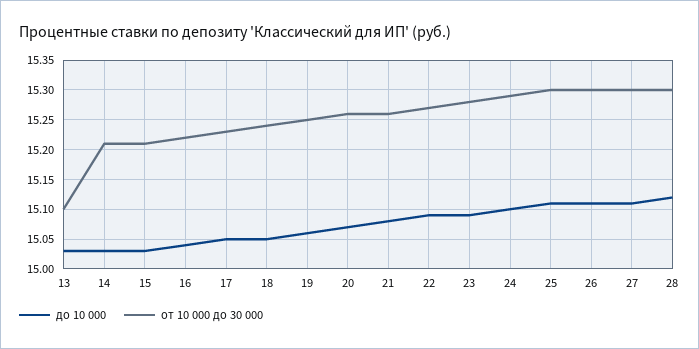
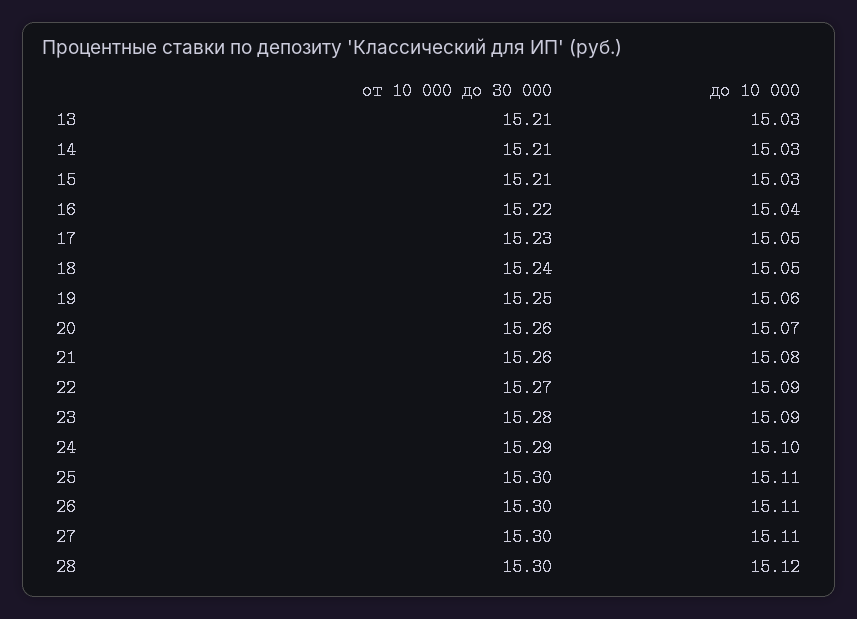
от 10 000 до 30 000, 13: 15.1 -> 15.21

